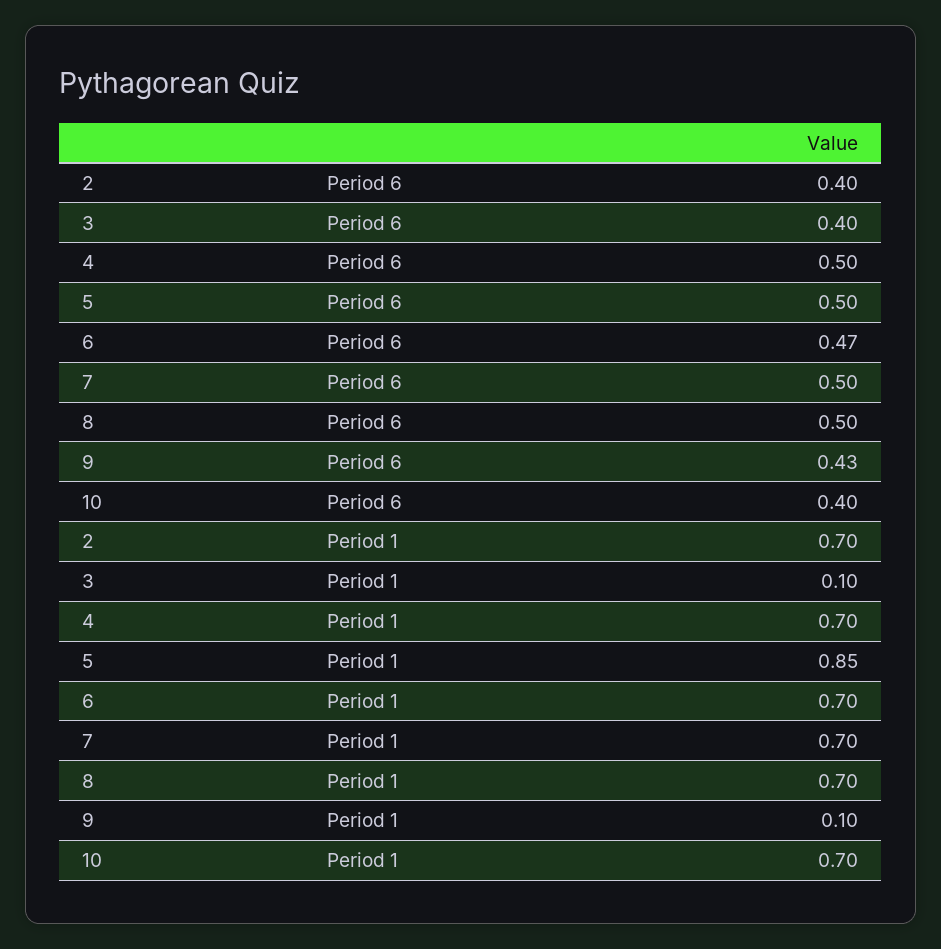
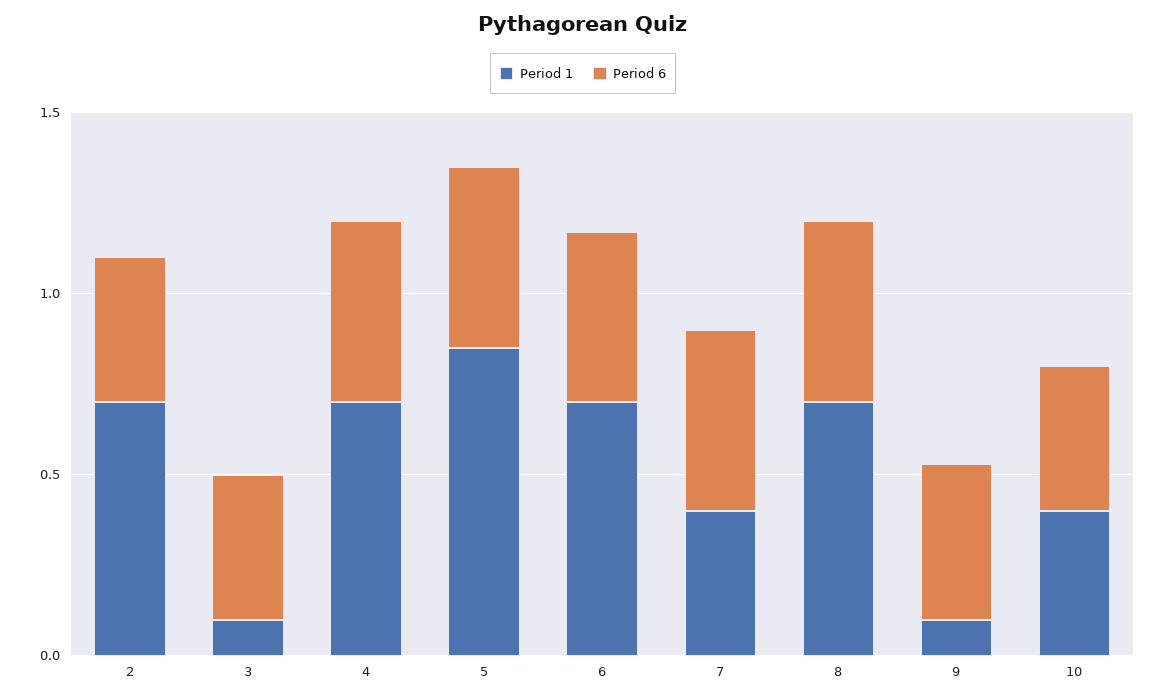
Period 1, 7: 0.7 -> 0.4
Period 1, 10: 0.7 -> 0.4

